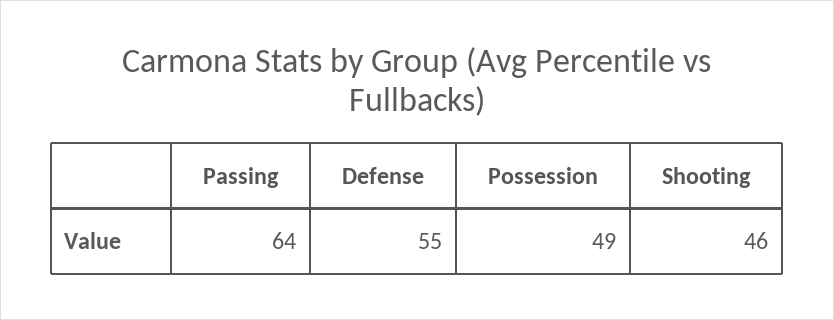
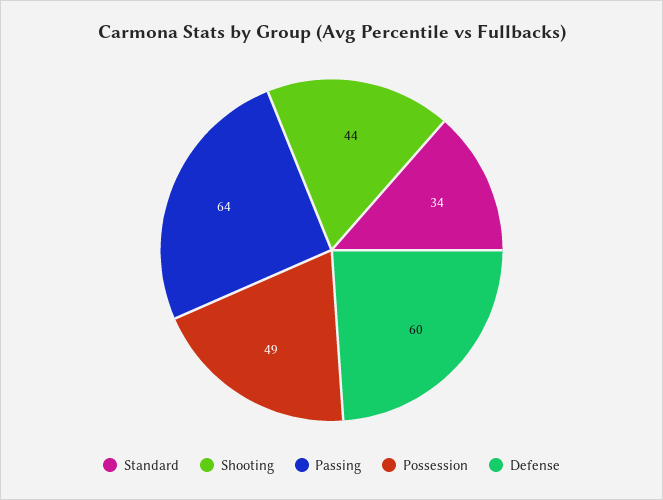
Defense: 55 -> 60
Shooting: 46 -> 44
Standard: none -> 34

